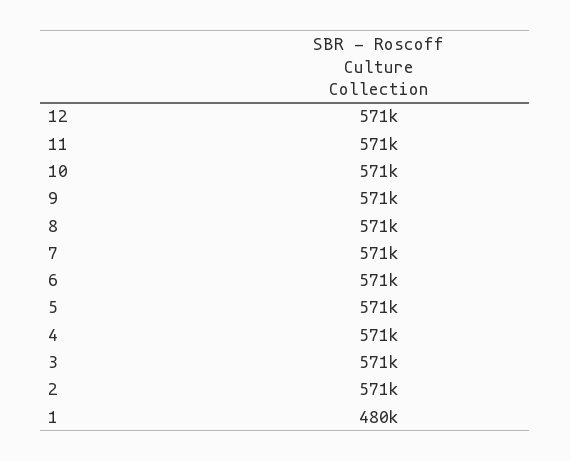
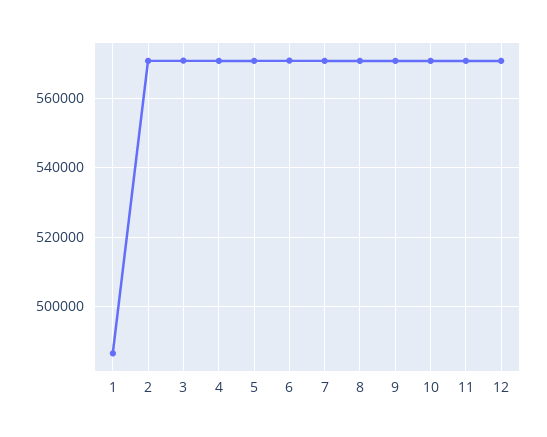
1: 480000 -> 486000

